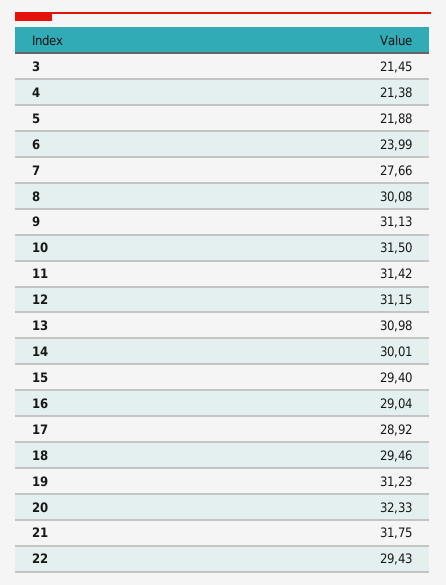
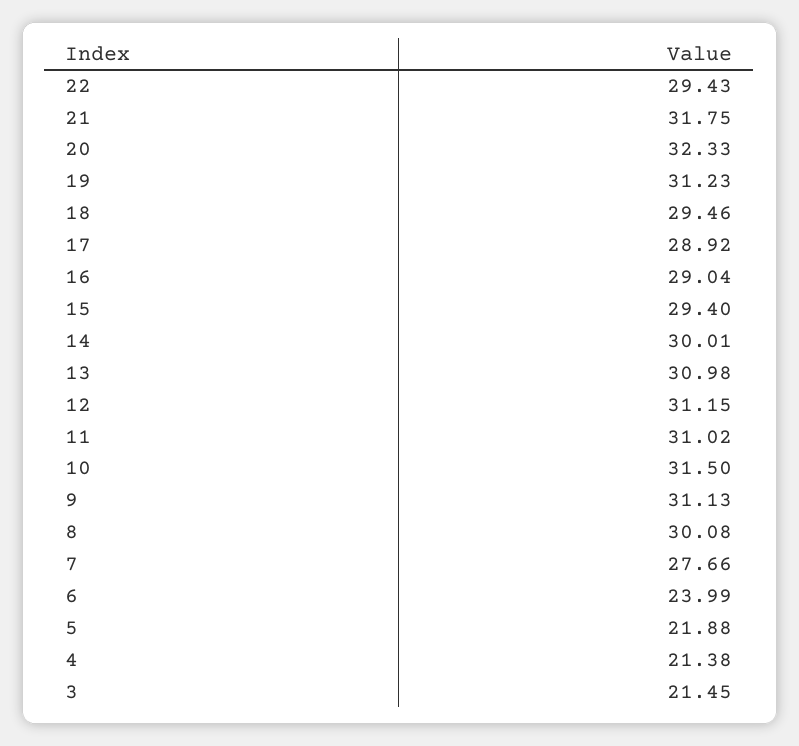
11: 31.42 -> 31.02

